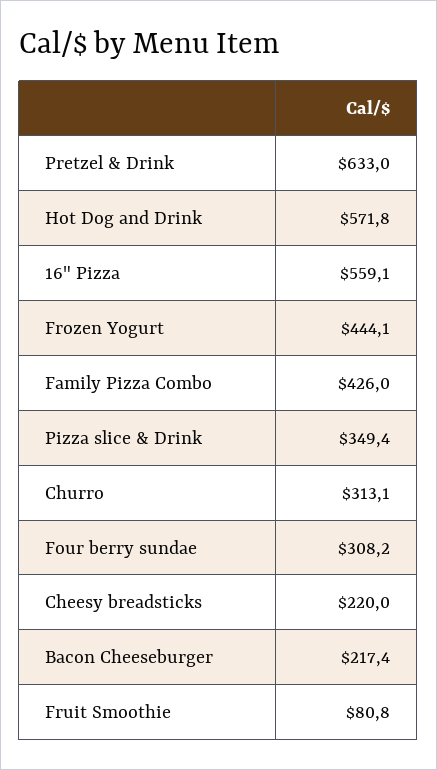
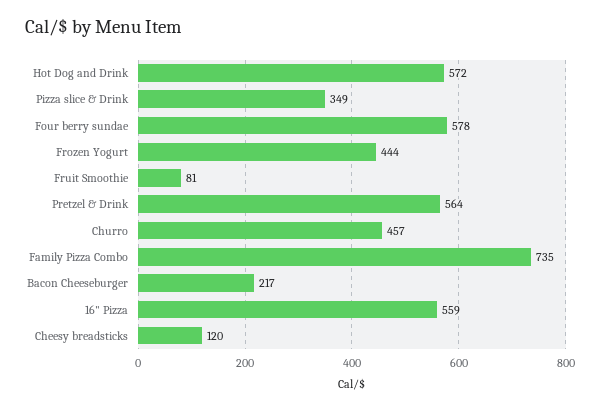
Pretzel & Drink: 633 -> 564
Family Pizza Combo: 426 -> 735
Churro: 313.1 -> 457
Four berry sundae: 308.2 -> 578
Cheesy breadsticks: 220 -> 120

